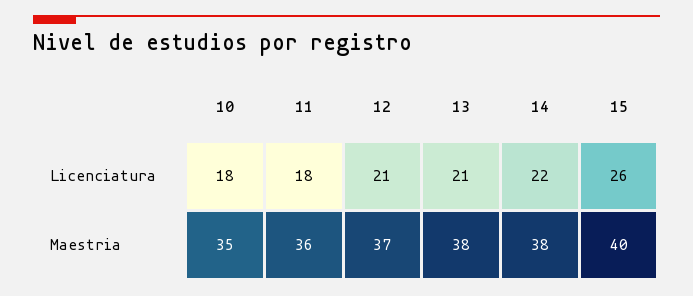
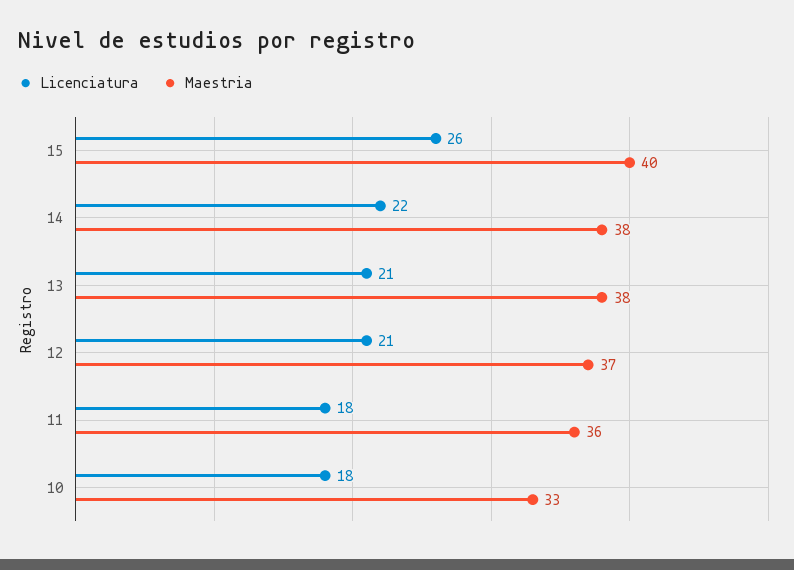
Maestria, 10: 35 -> 33

